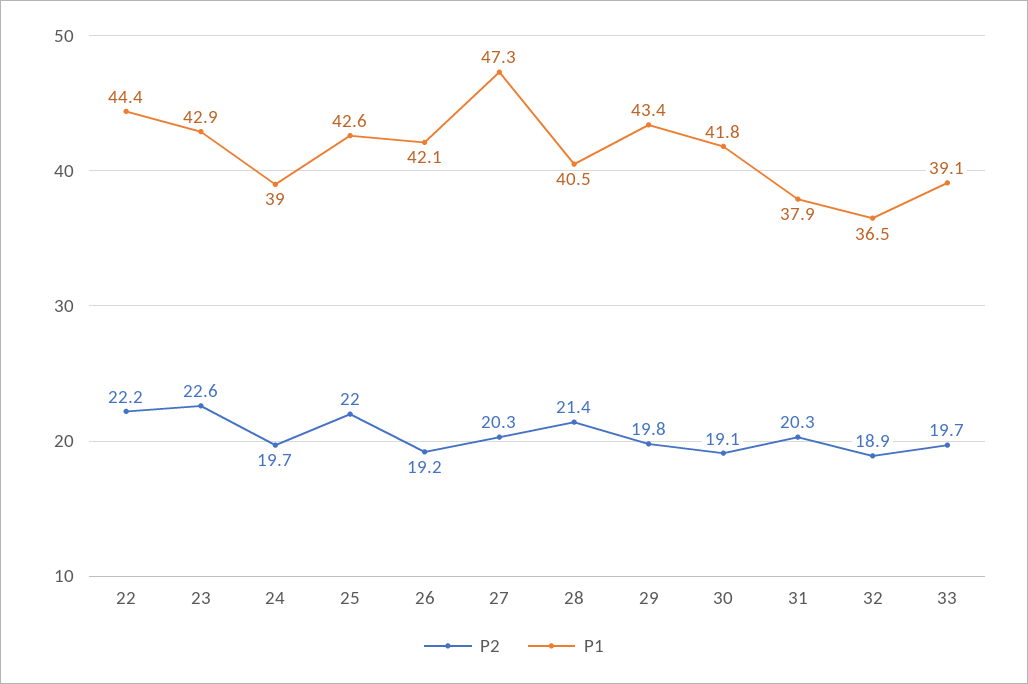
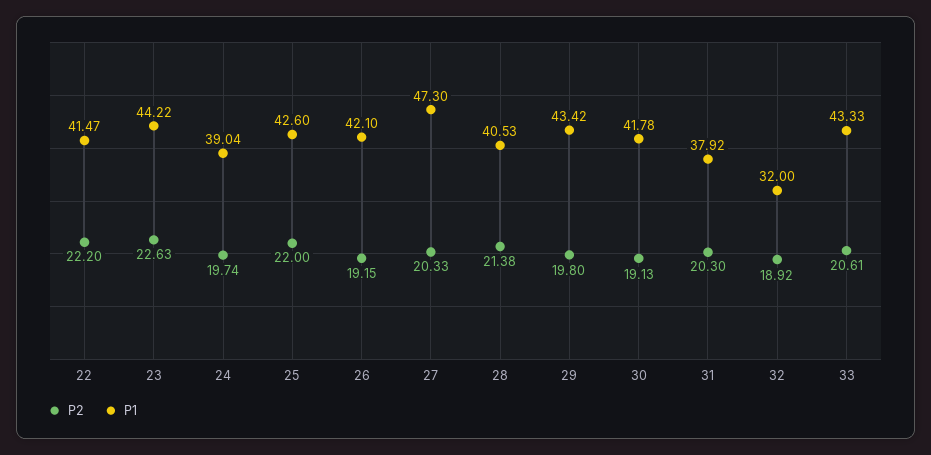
P1, 22: 44.4 -> 41.47
P1, 23: 42.9 -> 44.22
P1, 32: 36.5 -> 32
P2, 33: 19.7 -> 20.61
P1, 33: 39.1 -> 43.33

